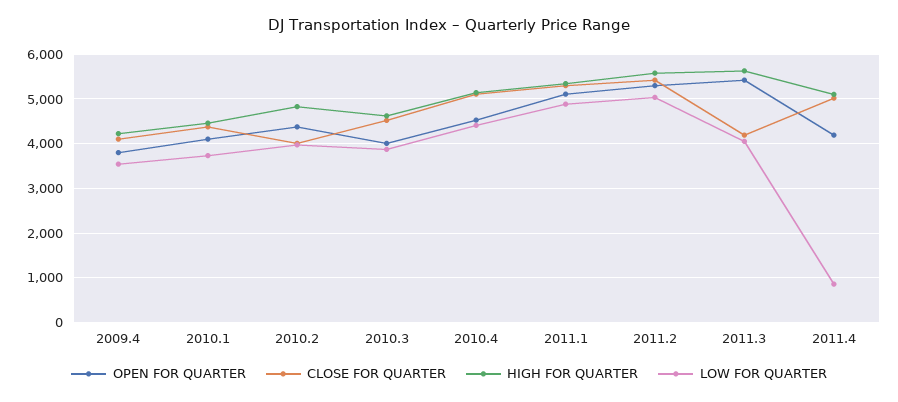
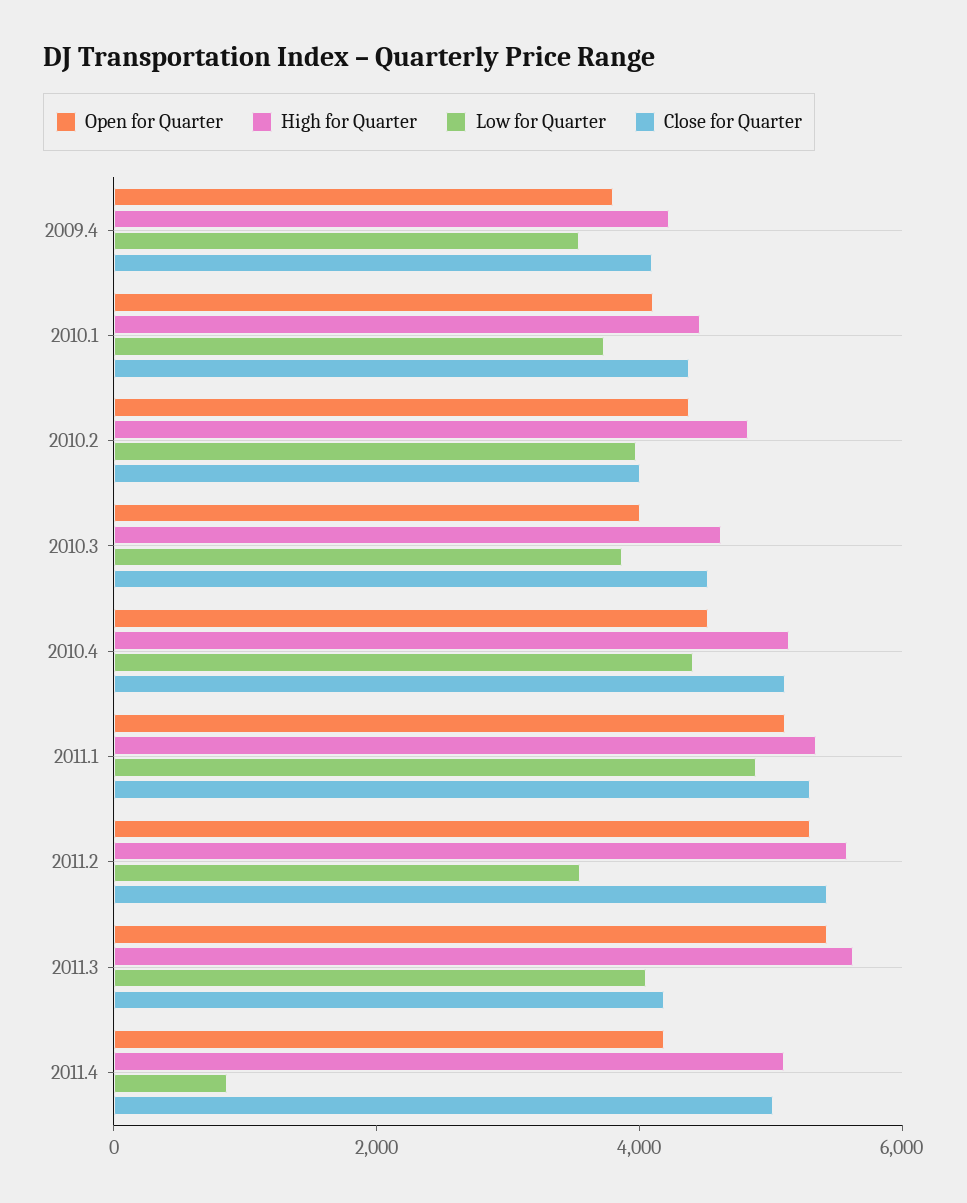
LOW FOR QUARTER, 2011.2: 5000 -> 3500

